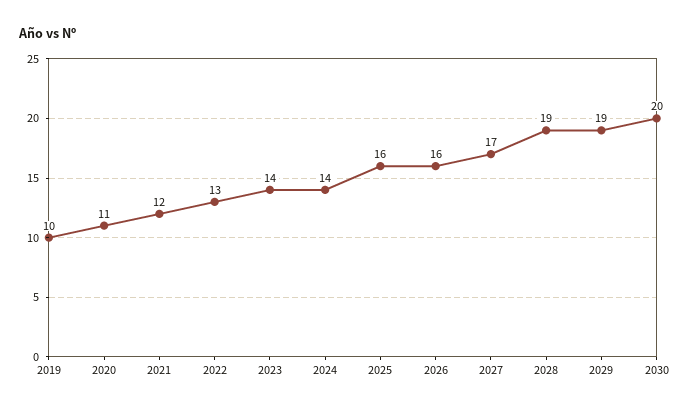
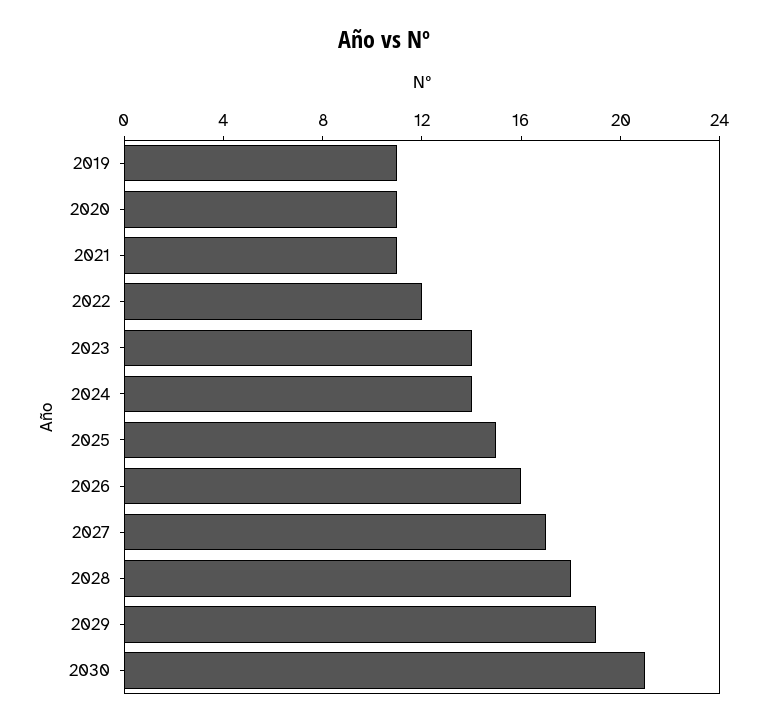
2019: 10 -> 11
2021: 12 -> 11
2022: 13 -> 12
2025: 16 -> 15
2028: 19 -> 18
2030: 20 -> 21

